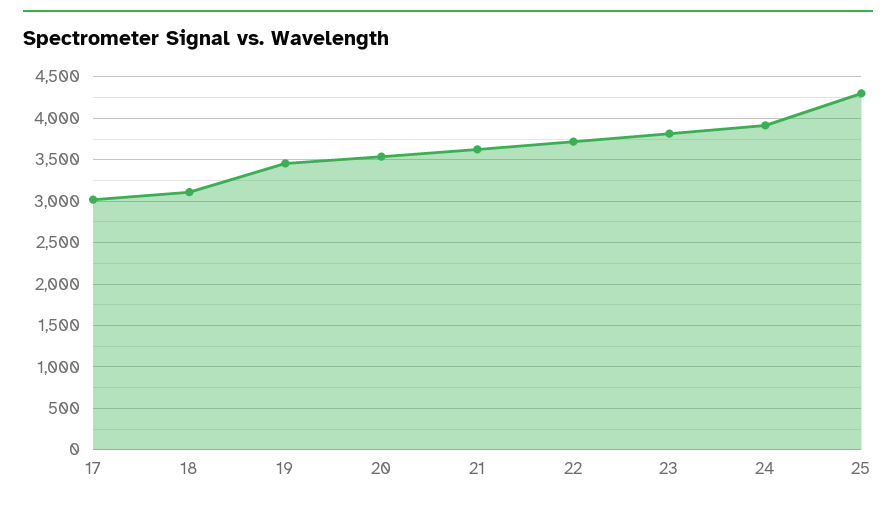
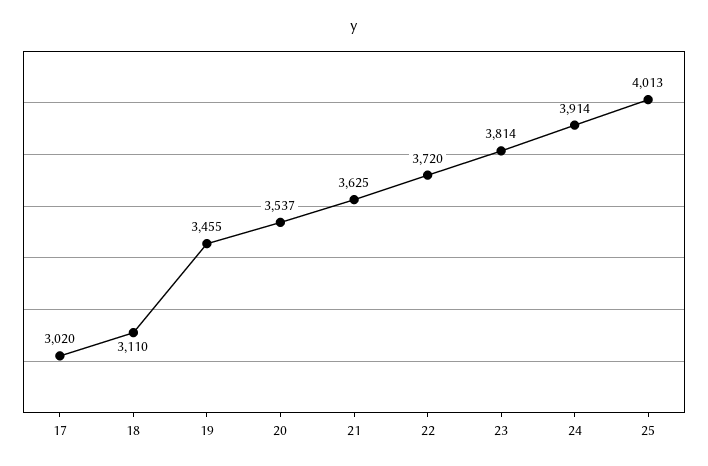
25: 4300 -> 4013

